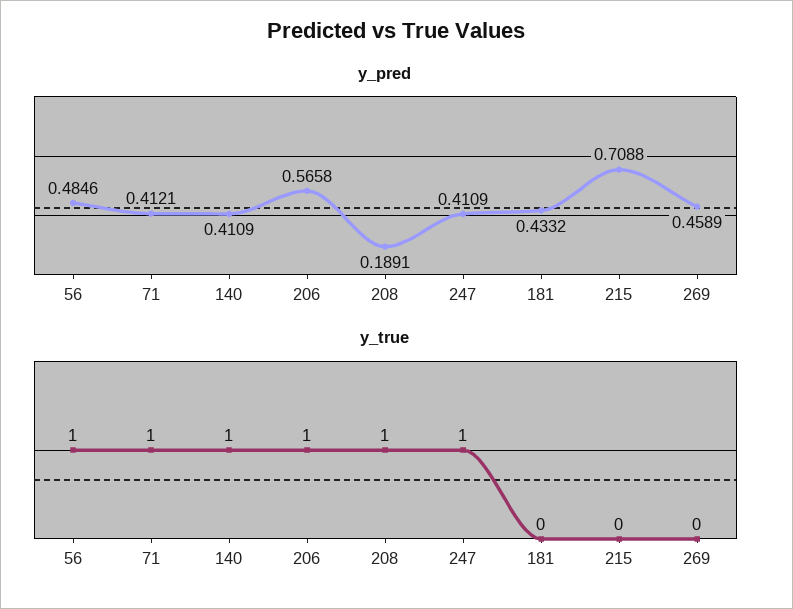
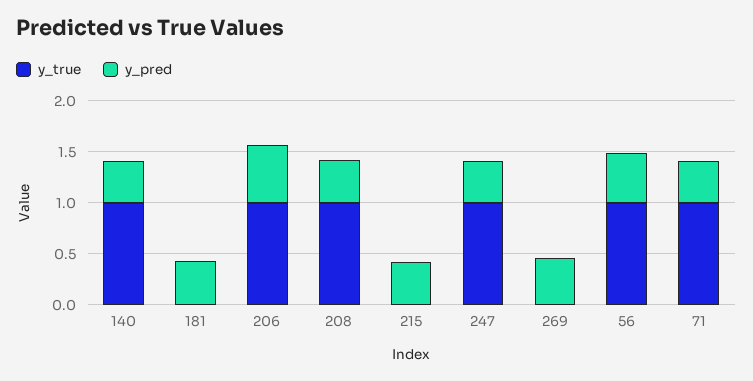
y_pred, 208: 0.1891 -> 0.4
y_pred, 215: 0.7088 -> 0.4

